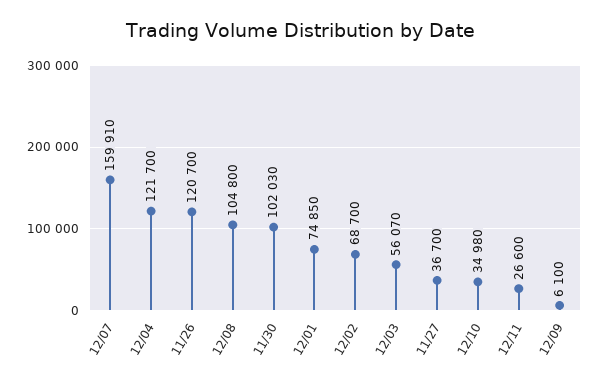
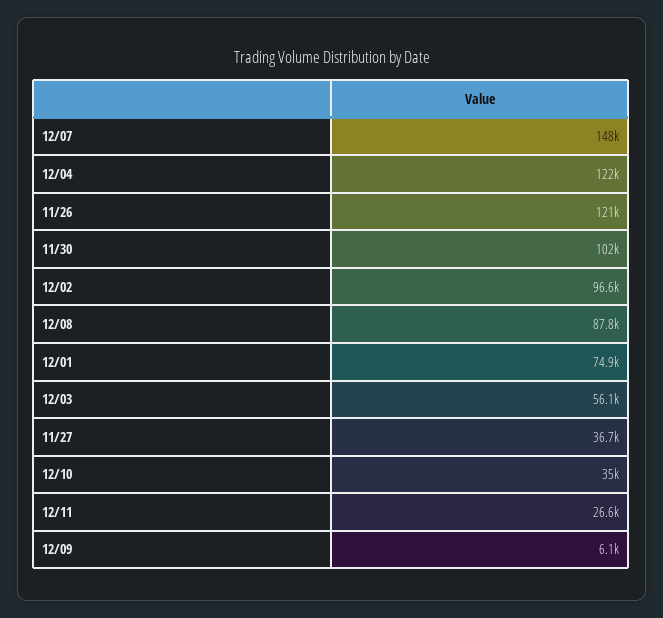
12/07: 159910 -> 148000
12/08: 104800 -> 87800
12/02: 68700 -> 96600

